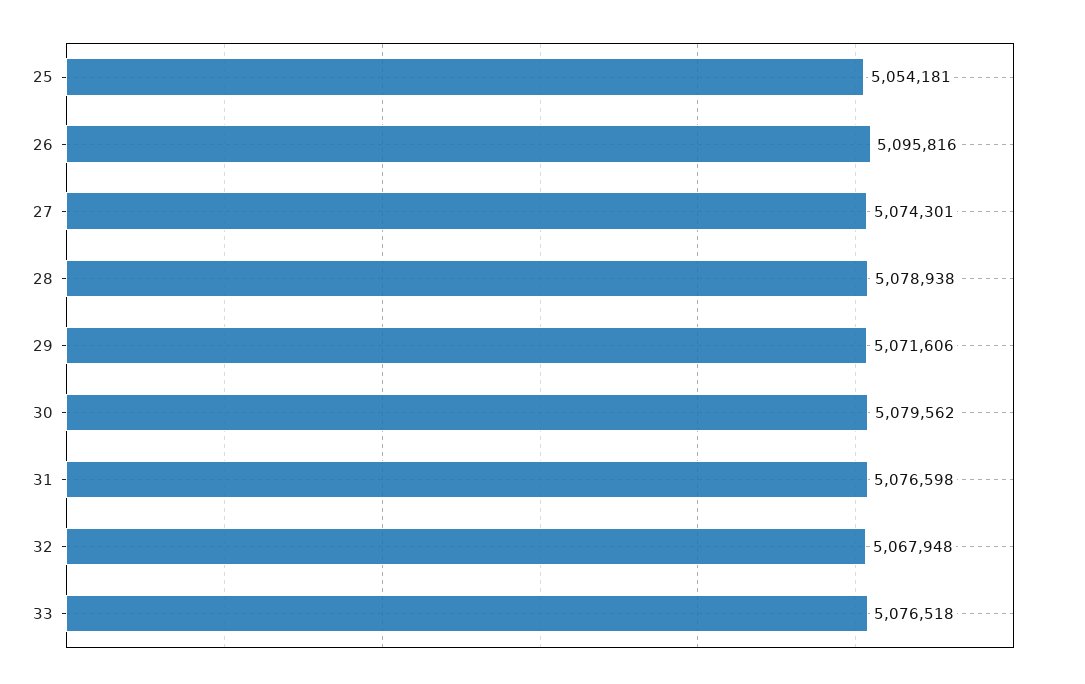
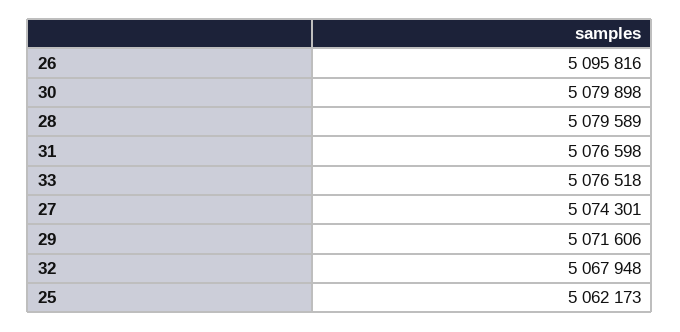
25: 5054181 -> 5062173
28: 5078938 -> 5079589
30: 5079562 -> 5079898

